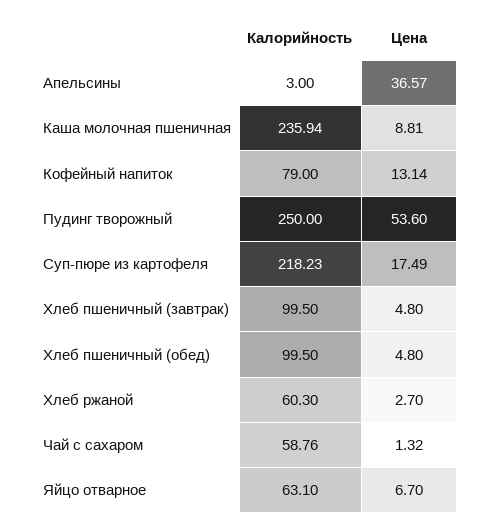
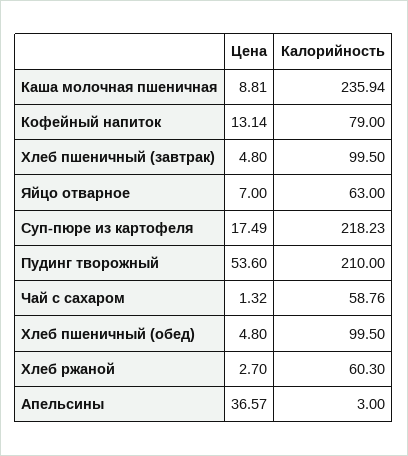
Калорийность, Пудинг творожный: 250 -> 210
Калорийность, Яйцо отварное: 63.1 -> 63
Цена, Яйцо отварное: 6.7 -> 7

